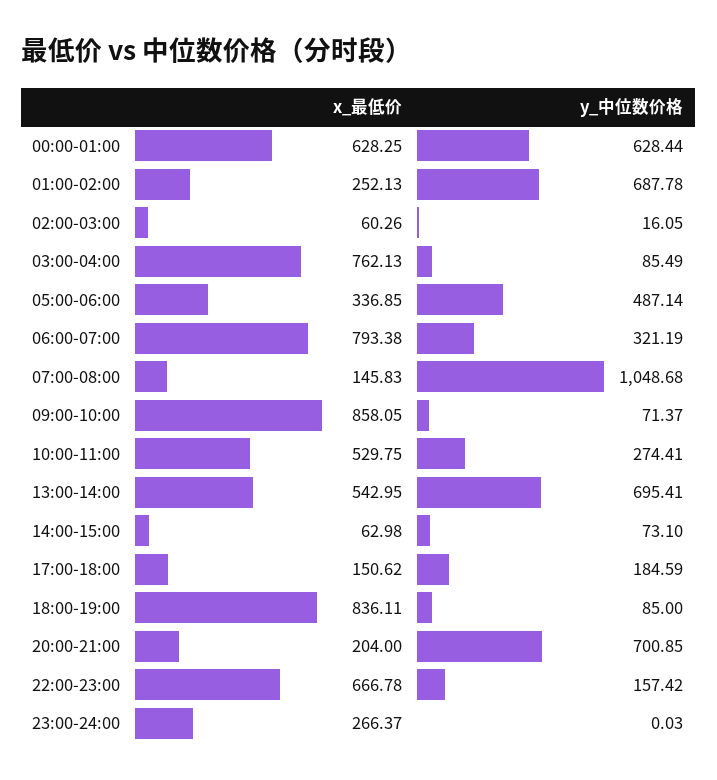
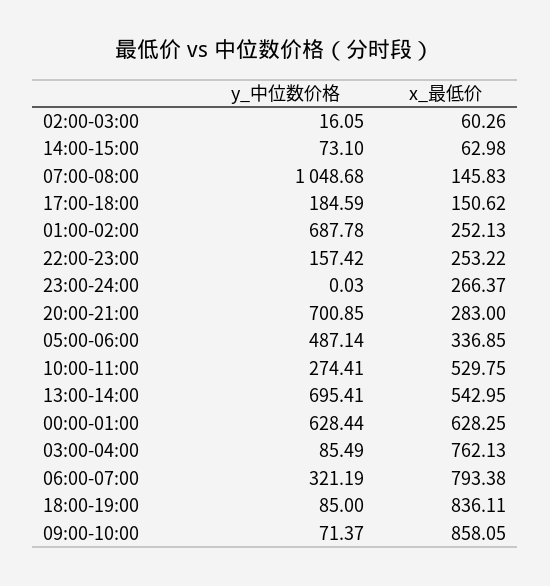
x_最低价, 20:00-21:00: 204 -> 283
x_最低价, 22:00-23:00: 666.78 -> 253.22

